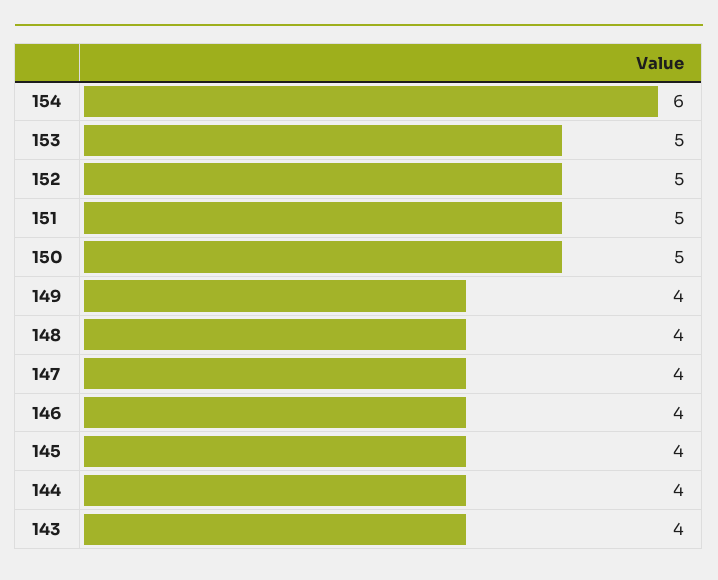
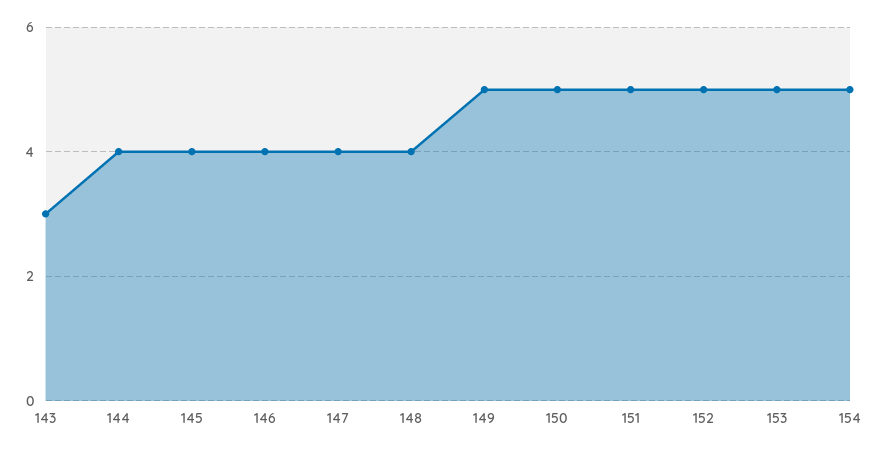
154: 6 -> 5
149: 4 -> 5
143: 4 -> 3

